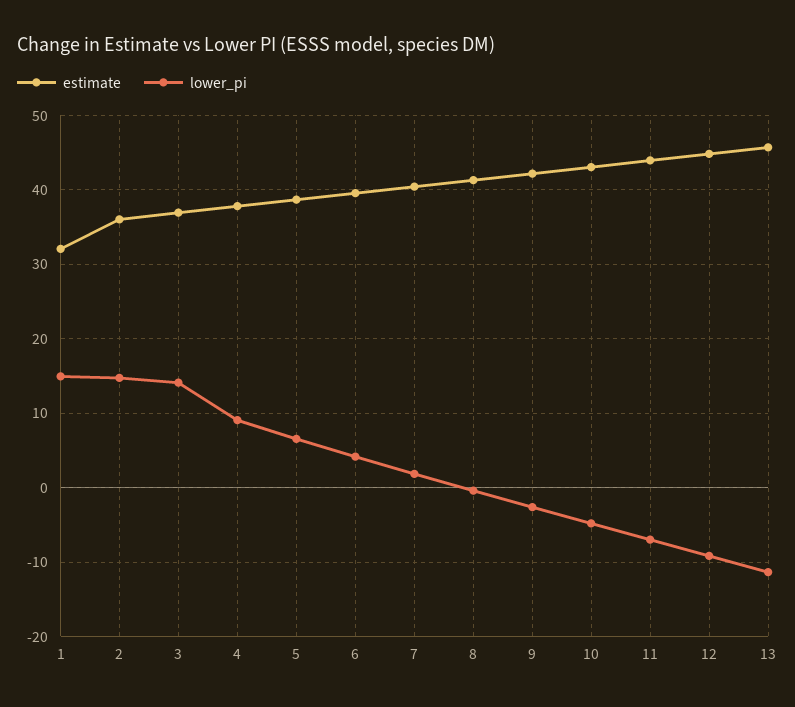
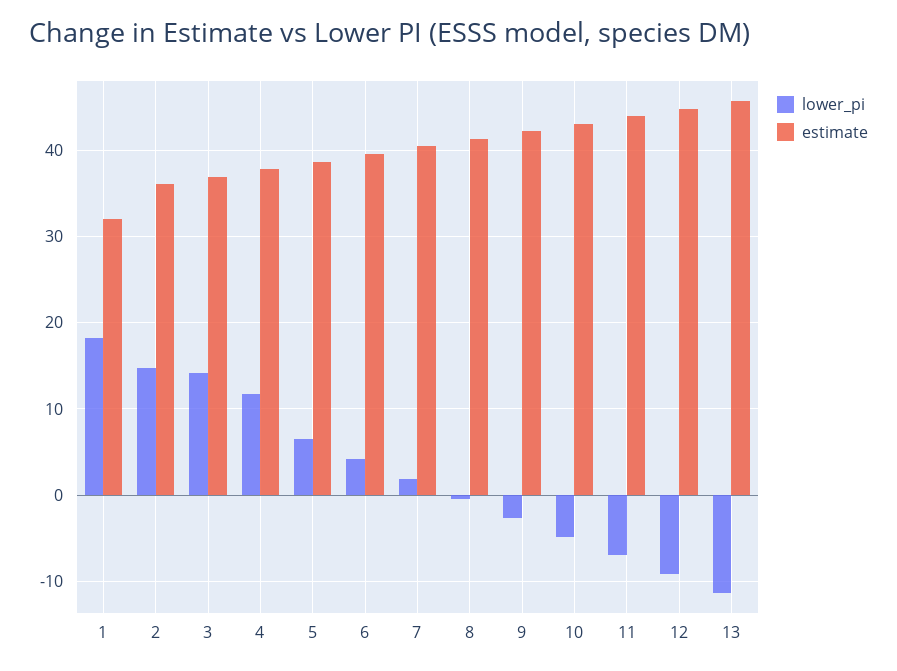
lower_pi, 1: 15 -> 18
lower_pi, 4: 9 -> 12

